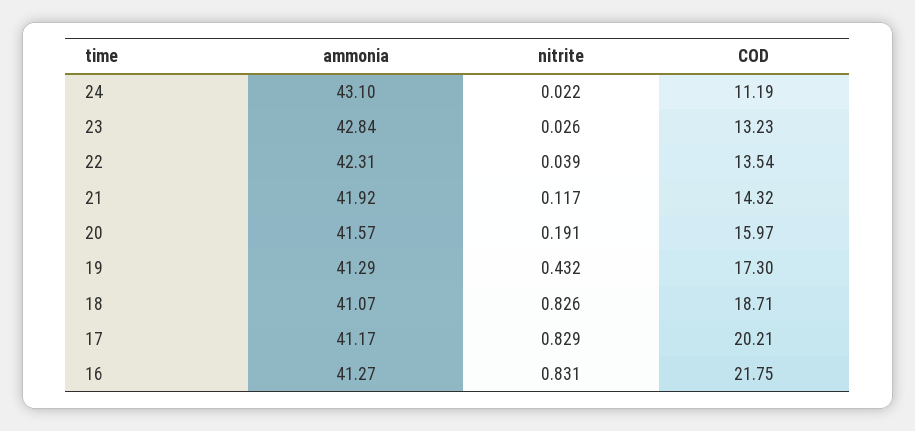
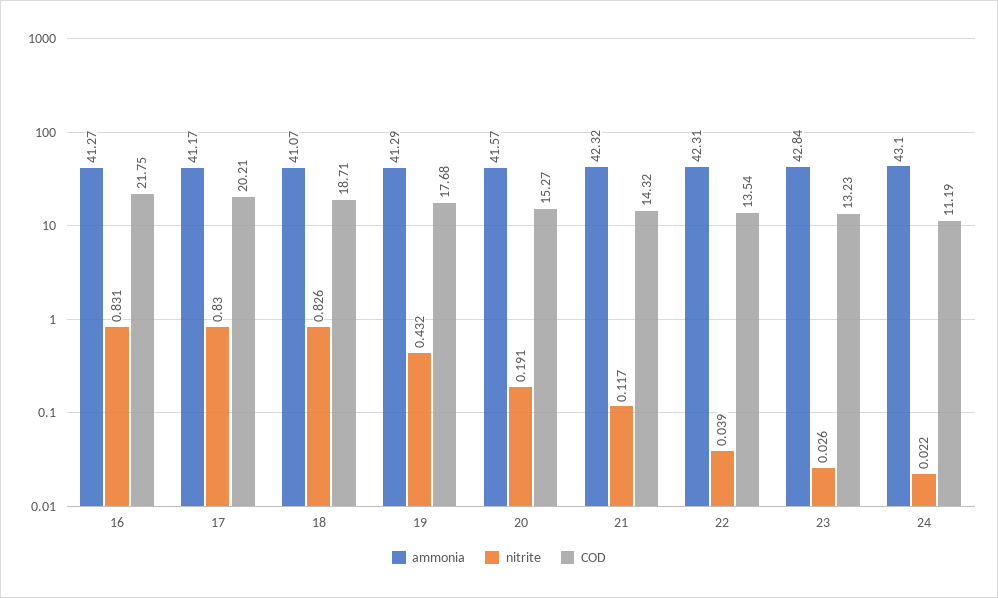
ammonia, 21: 41.92 -> 42.32
COD, 20: 15.97 -> 15.27
COD, 19: 17.3 -> 17.68
nitrite, 17: 0.829 -> 0.83

